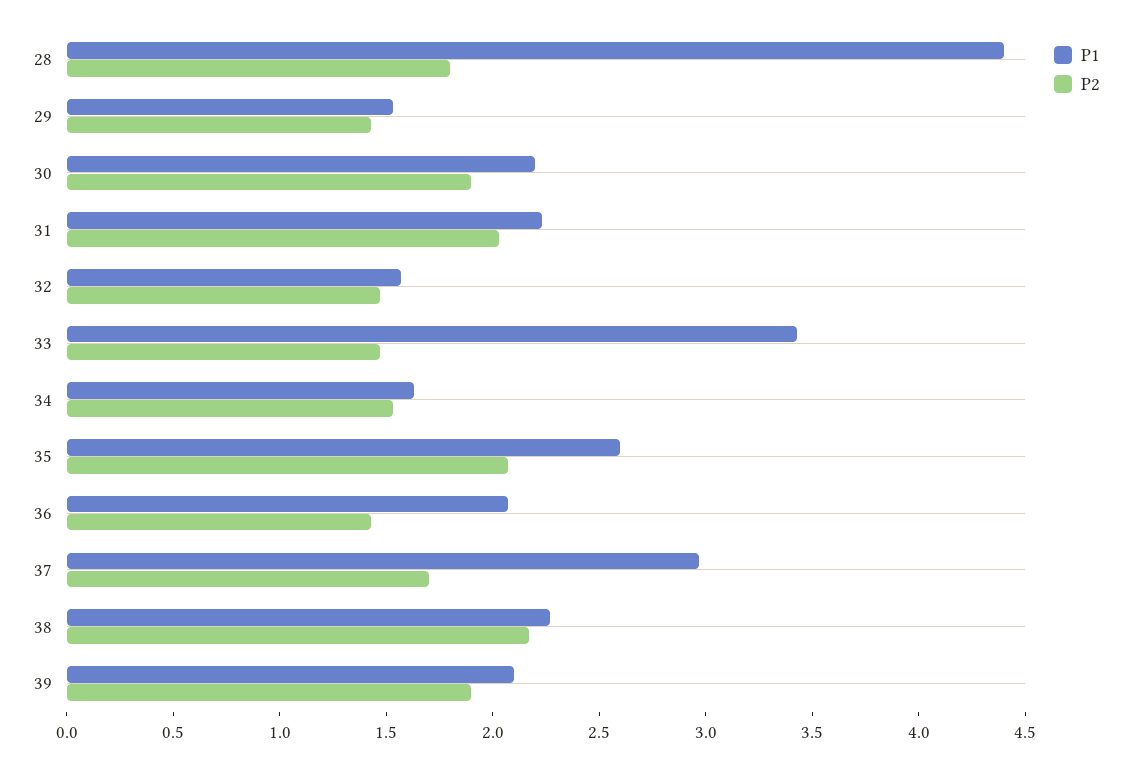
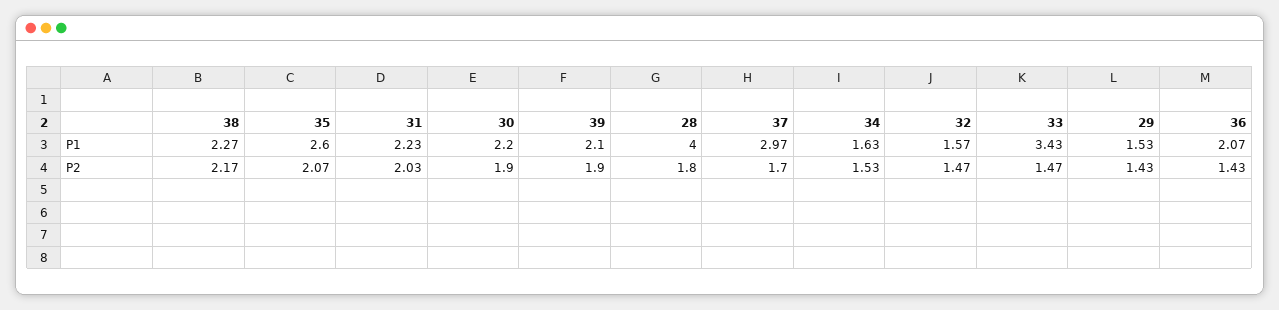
P1, 28: 4.4 -> 4

